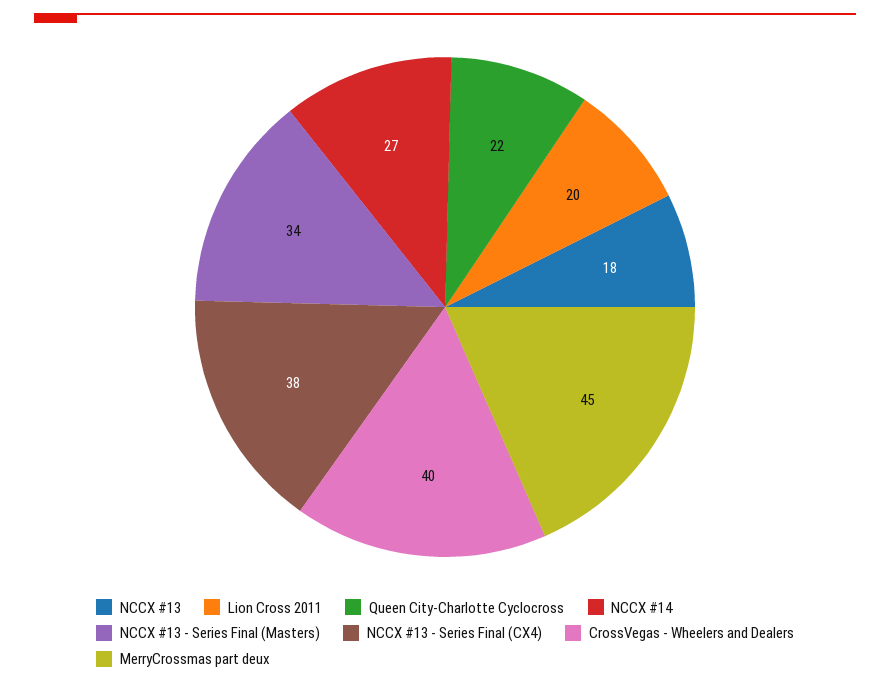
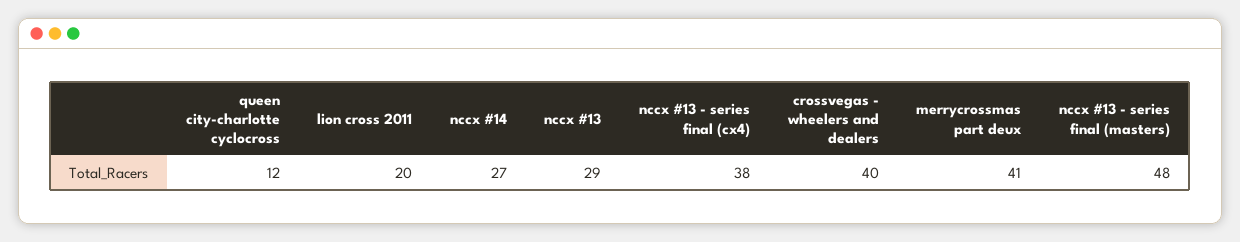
NCCX #13: 18 -> 29
Queen City-Charlotte Cyclocross: 22 -> 12
NCCX #13 - Series Final (Masters): 34 -> 48
MerryCrossmas part deux: 45 -> 41

